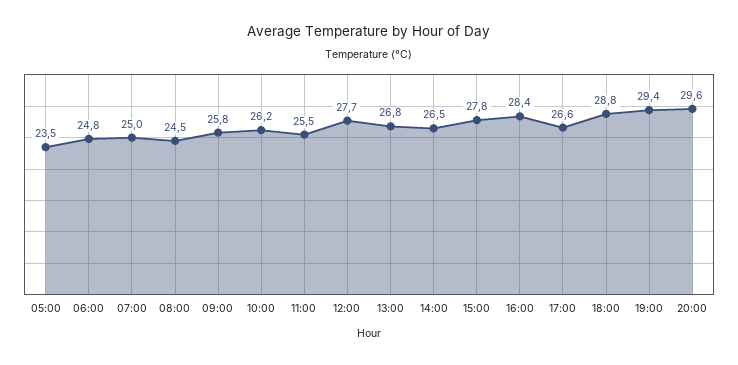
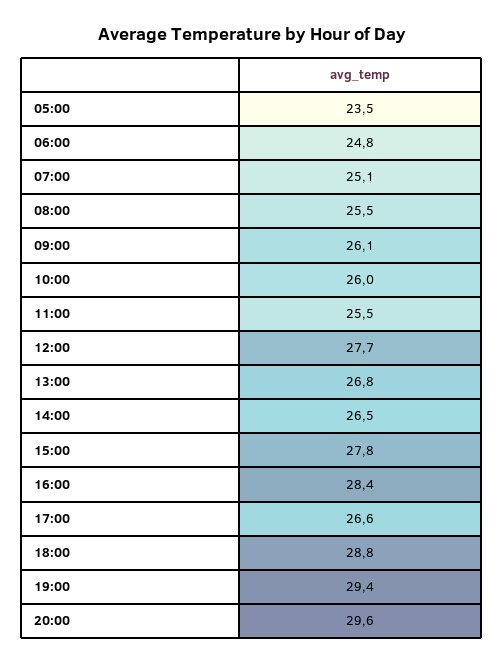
07:00: 25 -> 25.1
08:00: 24.5 -> 25.5
09:00: 25.8 -> 26.1
10:00: 26.2 -> 26

